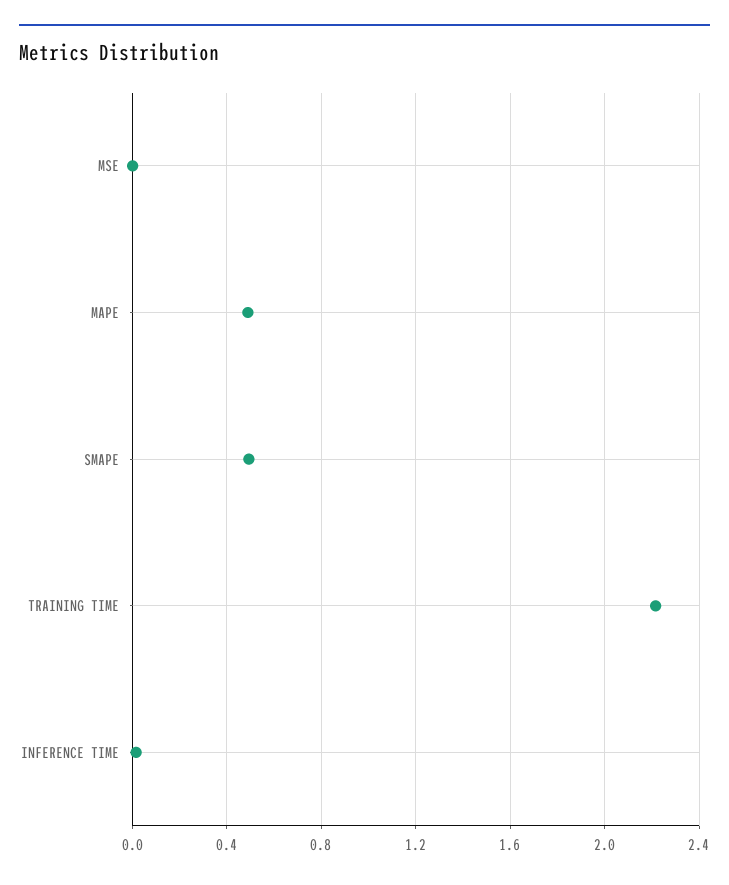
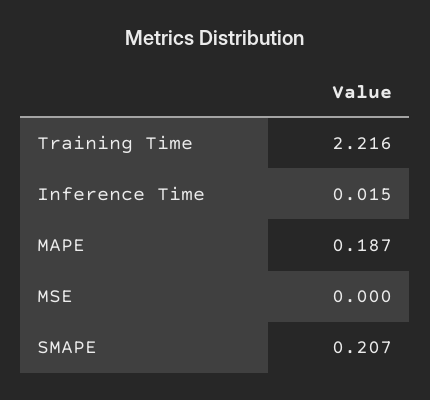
MAPE: 0.5 -> 0.187
SMAPE: 0.5 -> 0.207

